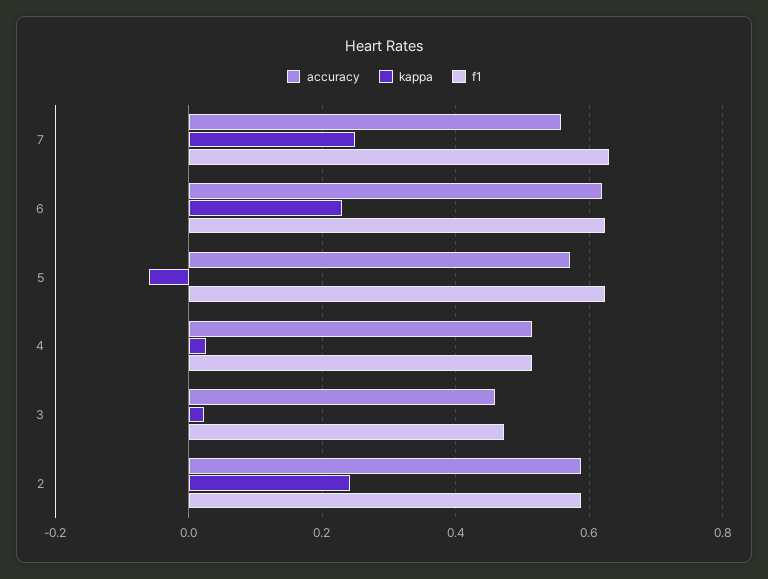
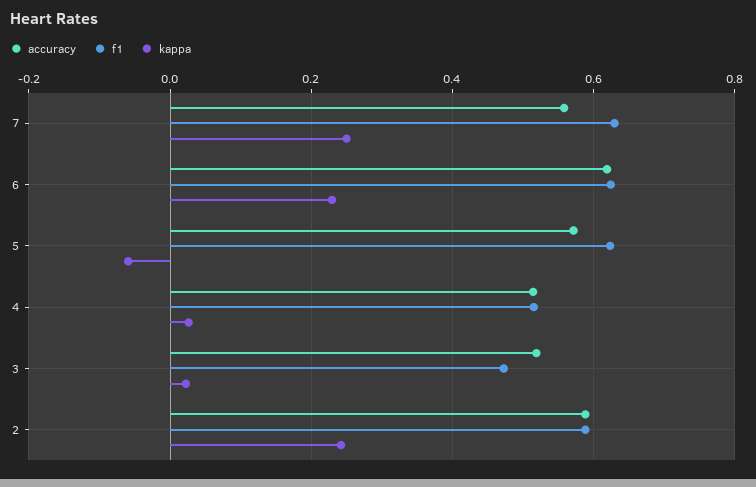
accuracy, 3: 0.46 -> 0.52

